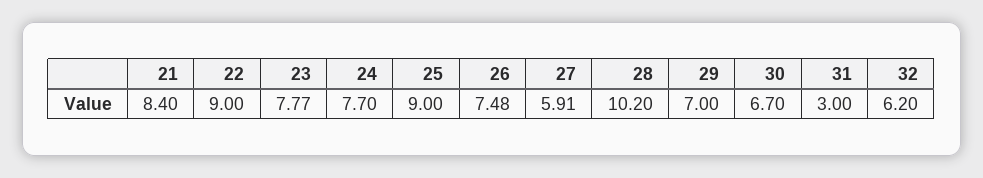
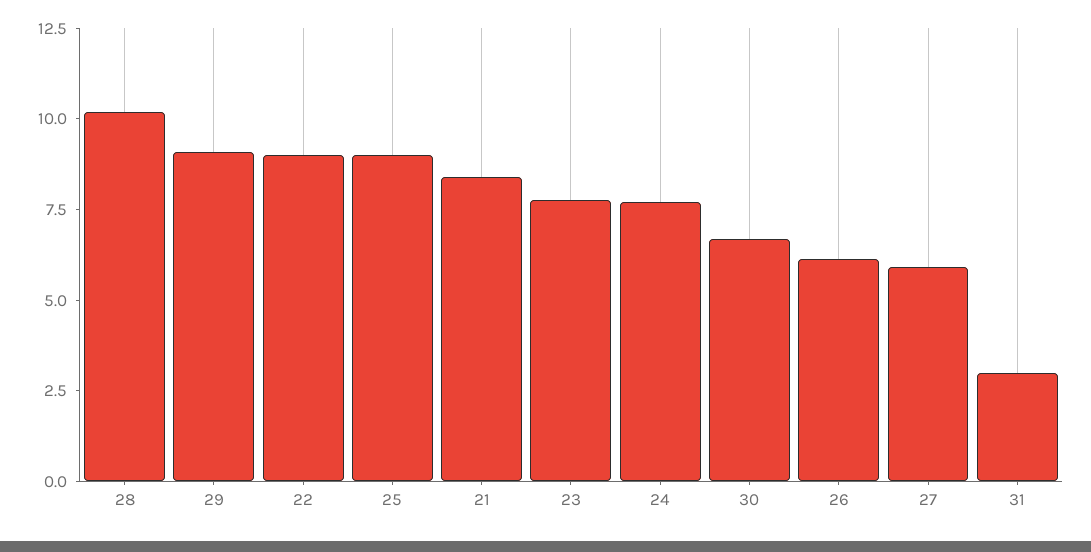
26: 7.48 -> 6
29: 7 -> 9
32: 6.2 -> none

